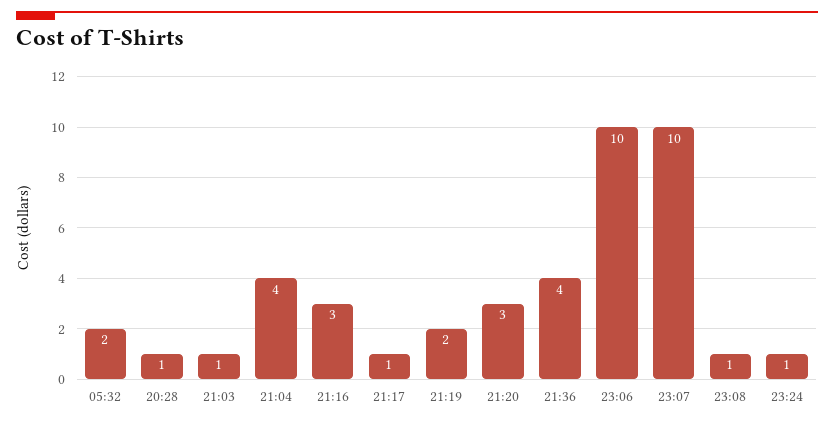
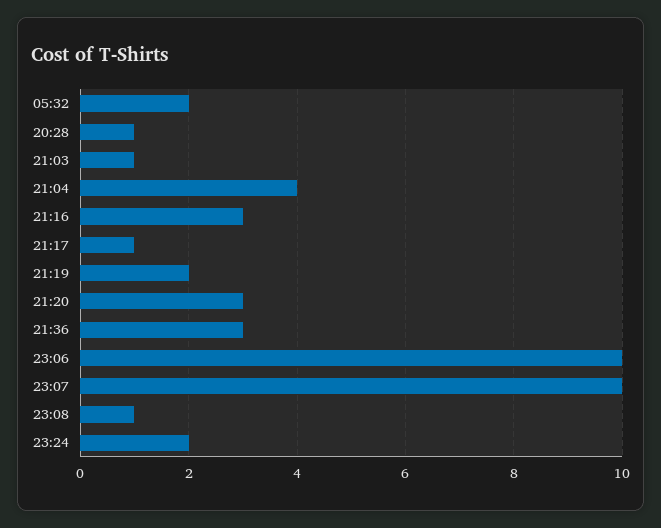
21:36: 4 -> 3
23:24: 1 -> 2

